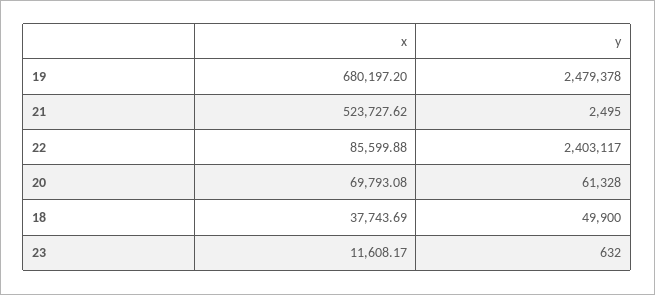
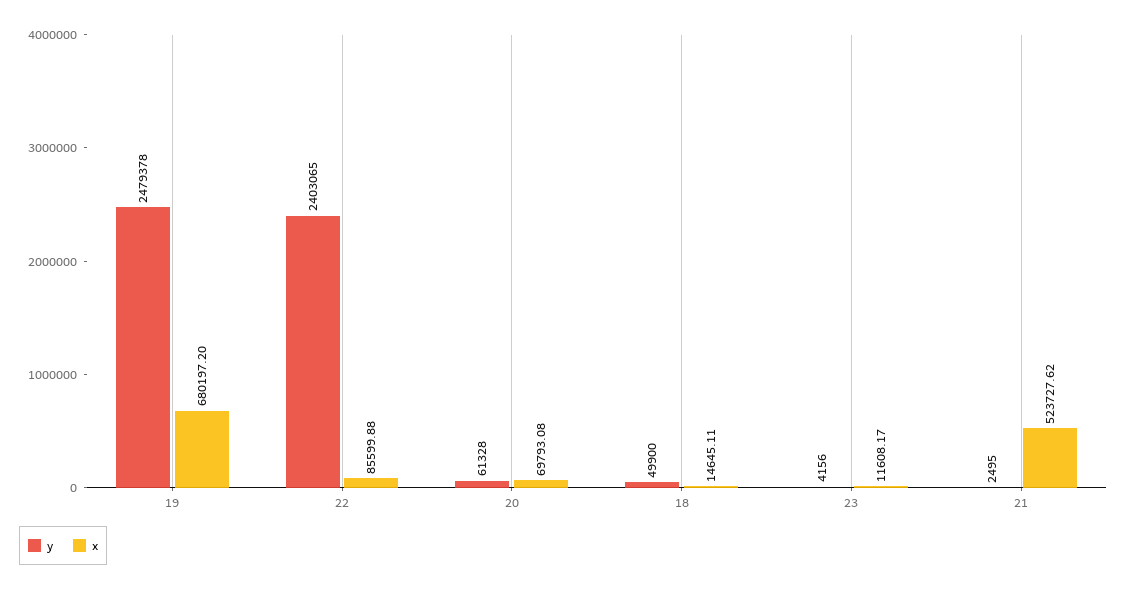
y, 22: 2403117 -> 2403065
x, 18: 37743.69 -> 14645.11
y, 23: 632 -> 4156

